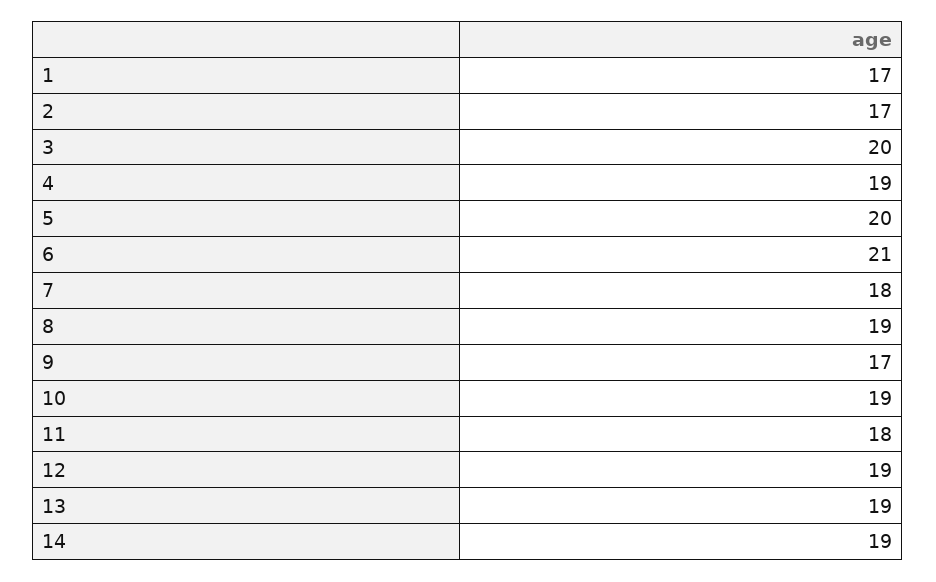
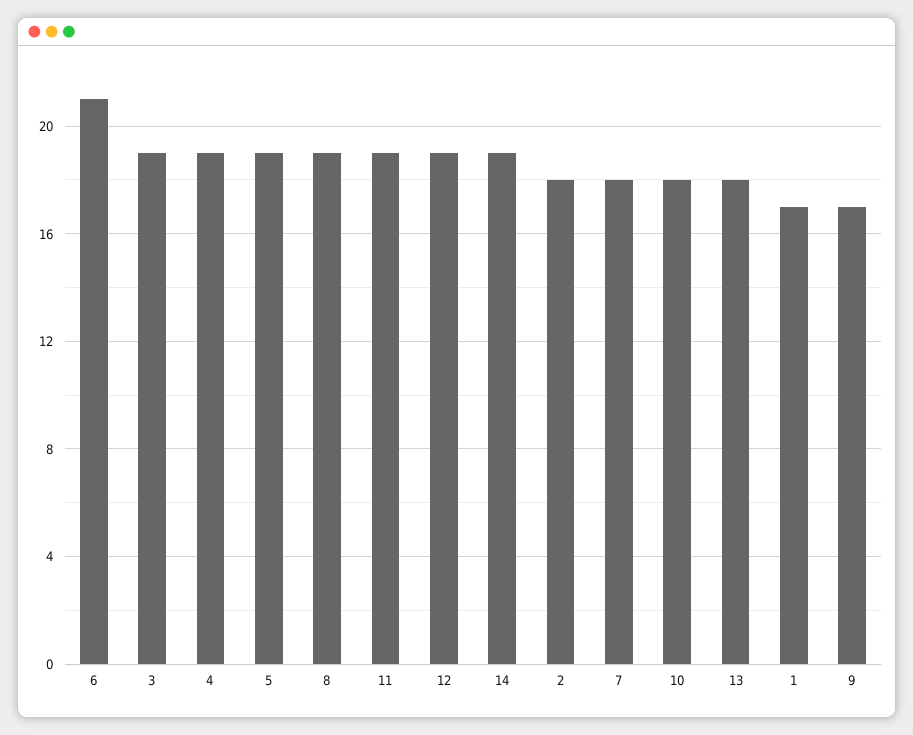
2: 17 -> 18
3: 20 -> 19
5: 20 -> 19
10: 19 -> 18
11: 18 -> 19
13: 19 -> 18

